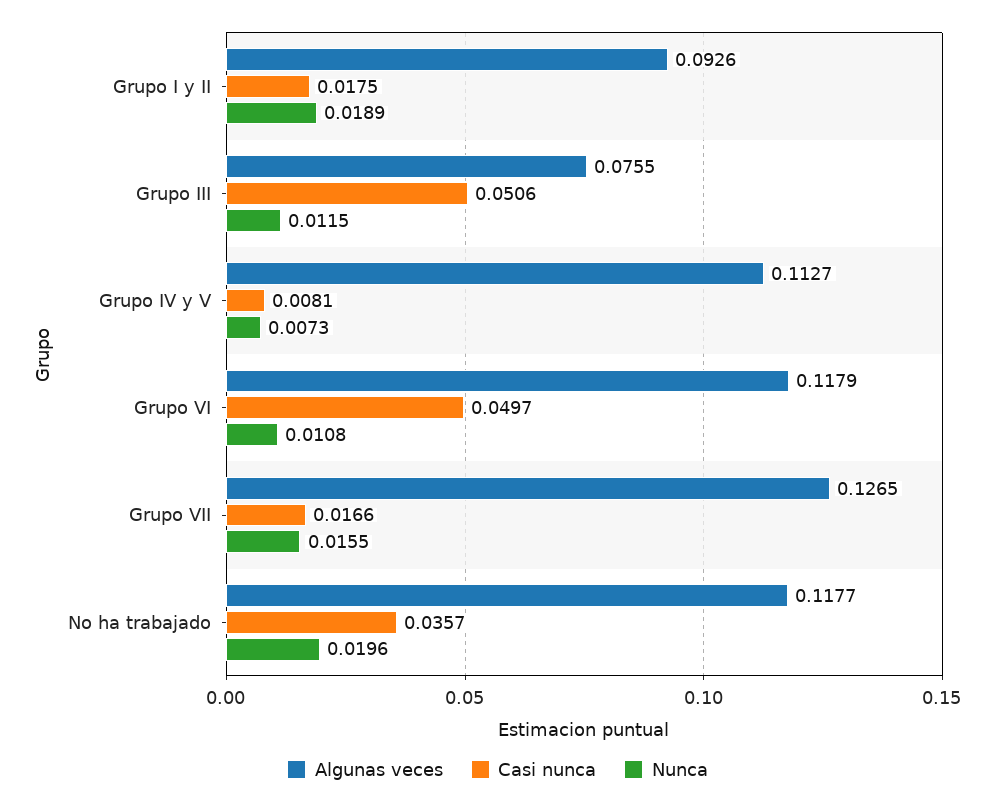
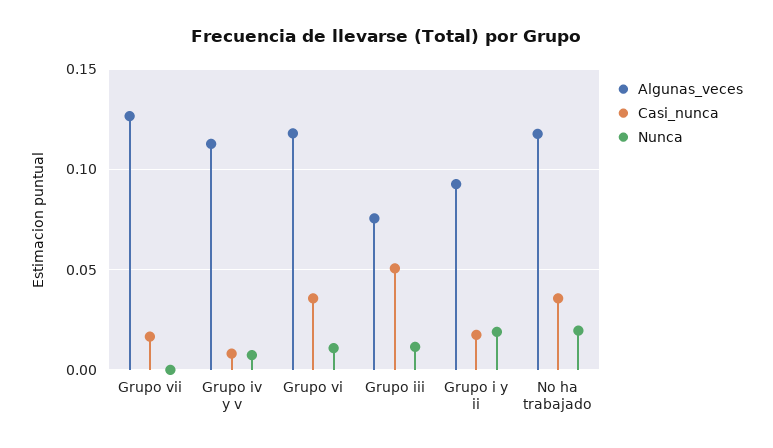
Casi nunca, Grupo VI: 0.0497 -> 0.035
Nunca, Grupo VII: 0.0155 -> 0

